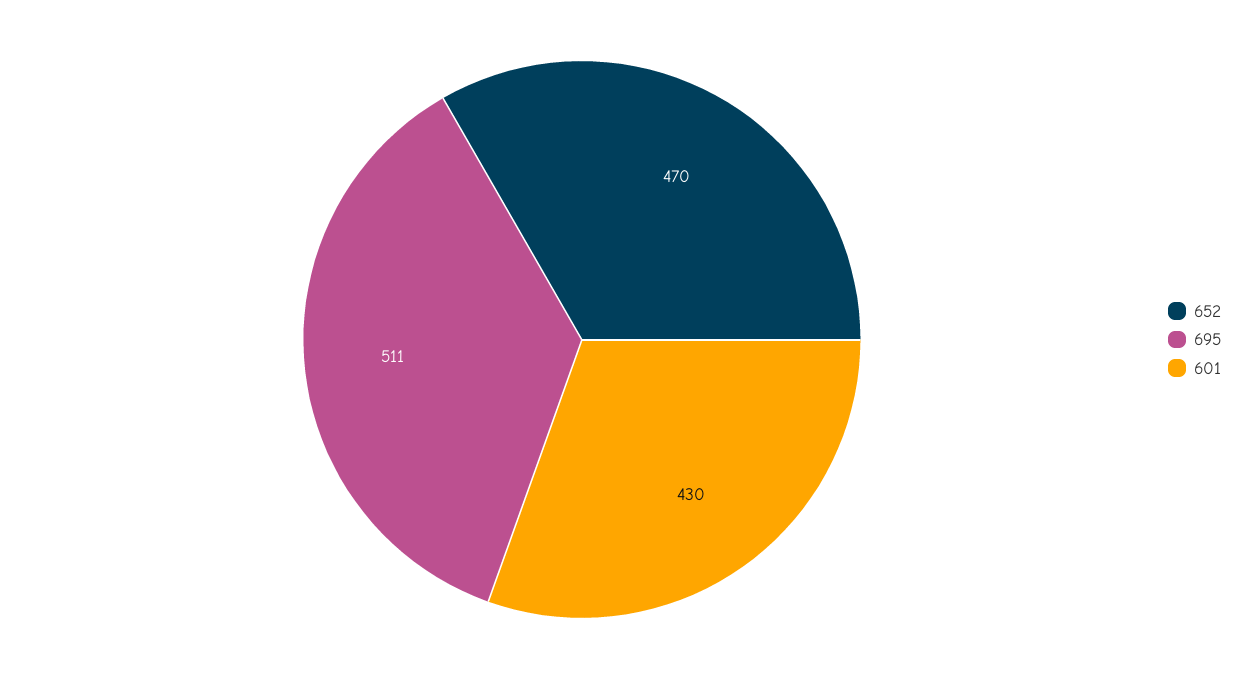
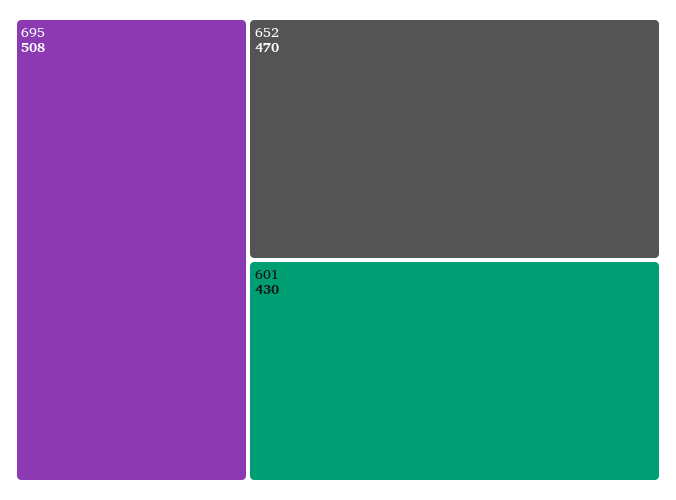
695: 511 -> 508

